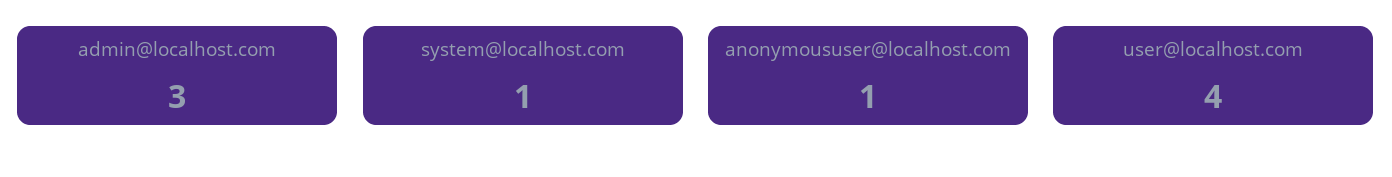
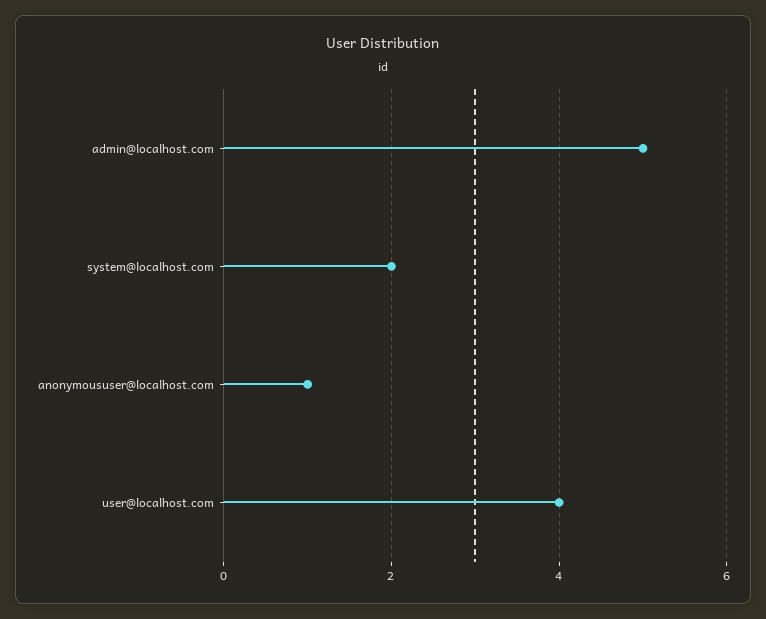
admin@localhost.com: 3 -> 5
system@localhost.com: 1 -> 2

